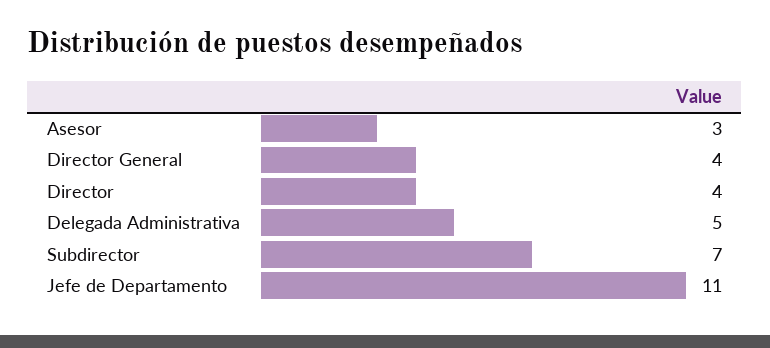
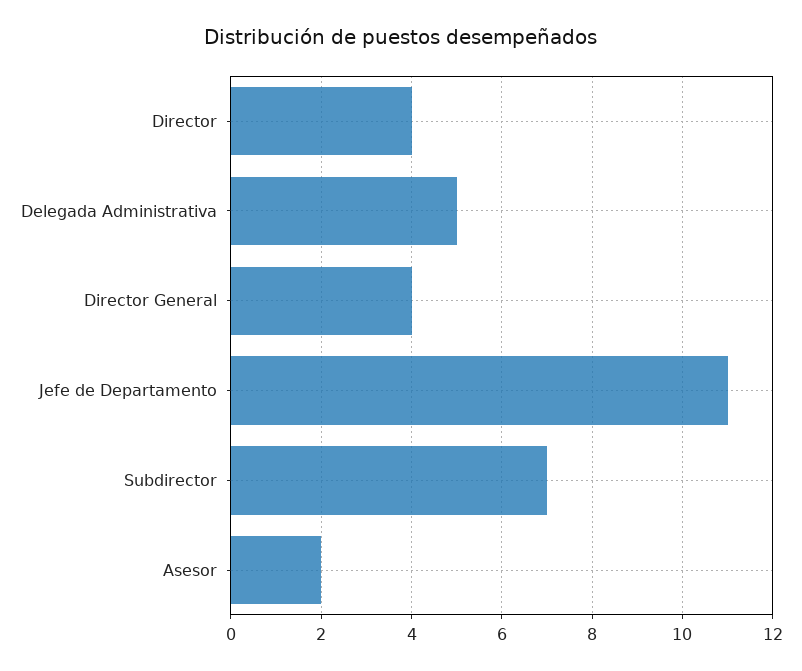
Asesor: 3 -> 2

